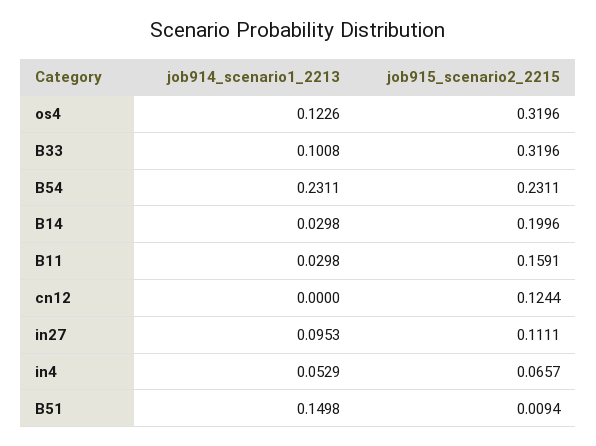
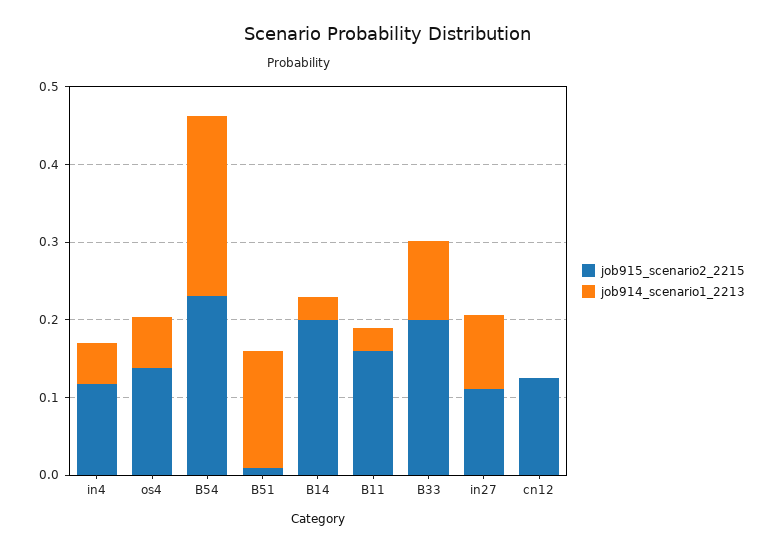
job914_scenario1_2213, os4: 0.1226 -> 0.06
job915_scenario2_2215, os4: 0.3196 -> 0.14
job915_scenario2_2215, B33: 0.3196 -> 0.2
job915_scenario2_2215, in4: 0.0657 -> 0.12

